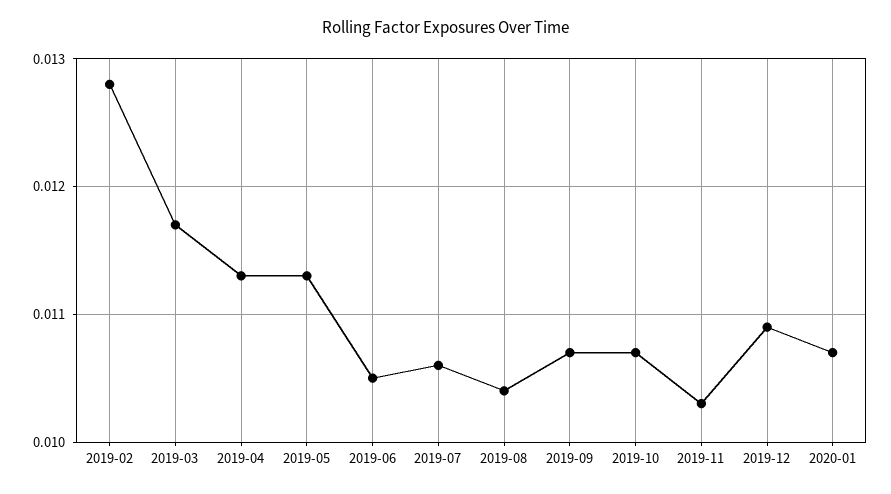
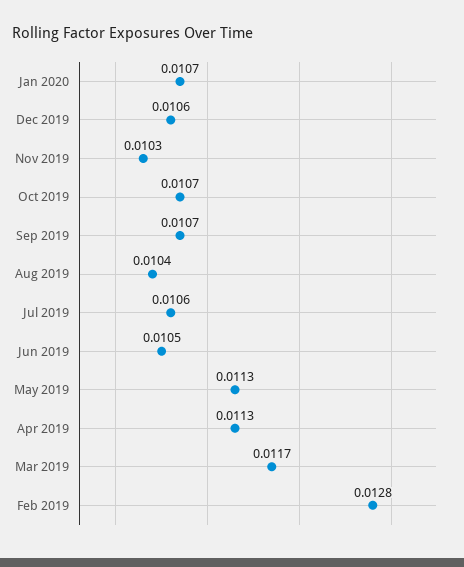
2019-12: 0.0109 -> 0.0106

